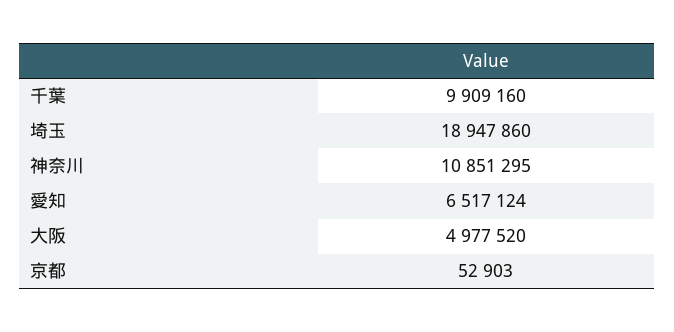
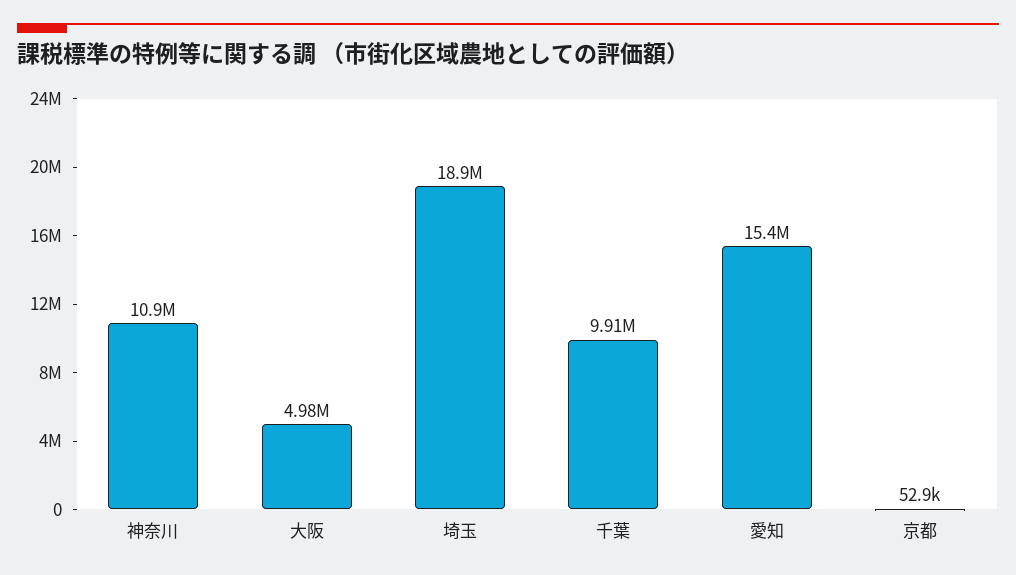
愛知: 6517124 -> 15400000

